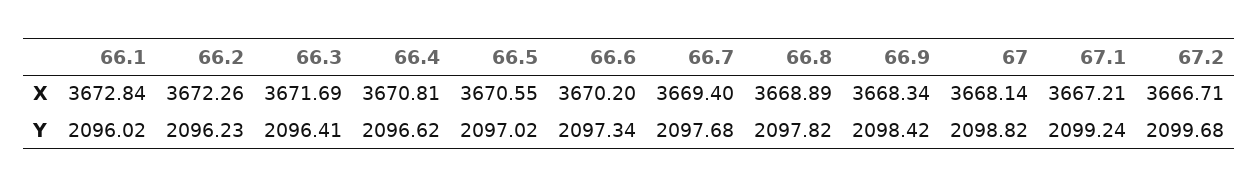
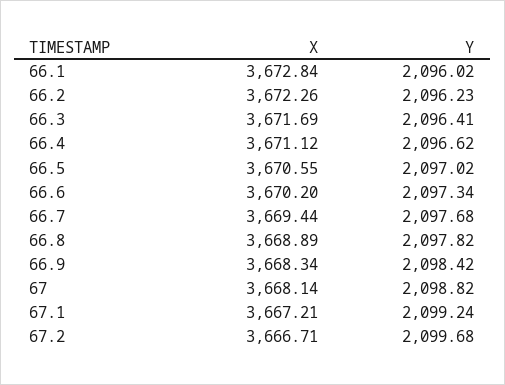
66.4, X: 3670.81 -> 3671.12
66.7, X: 3669.4 -> 3669.44

